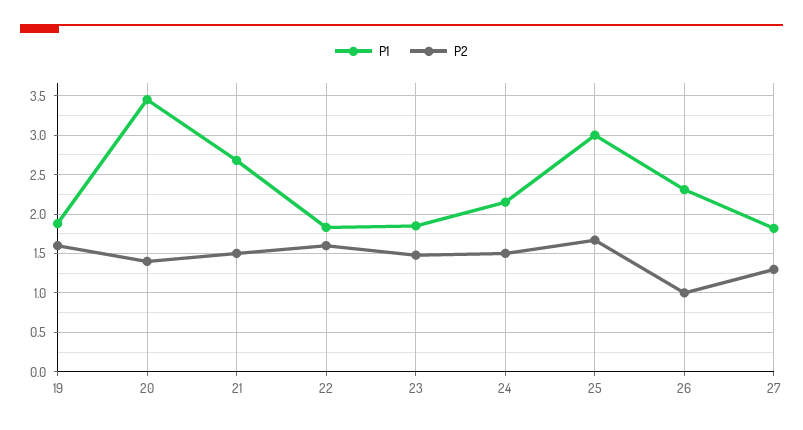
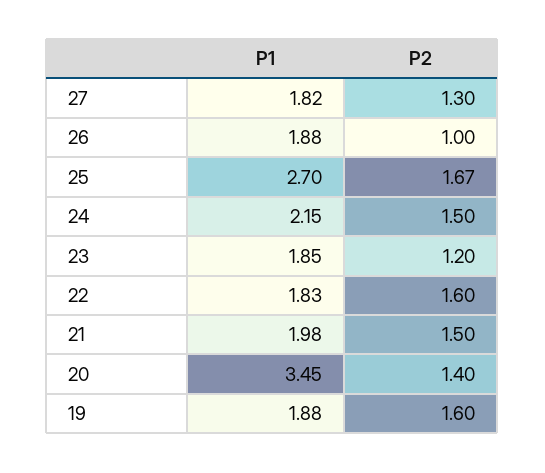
P1, 21: 2.7 -> 1.98
P2, 23: 1.5 -> 1.2
P1, 25: 3 -> 2.7
P1, 26: 2.3 -> 1.88

